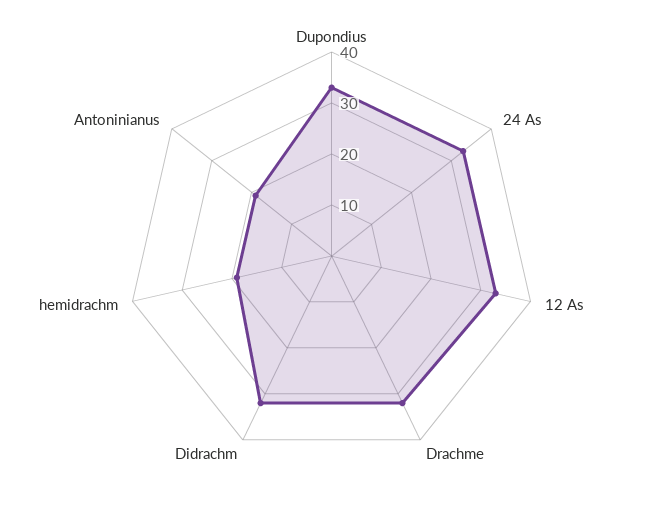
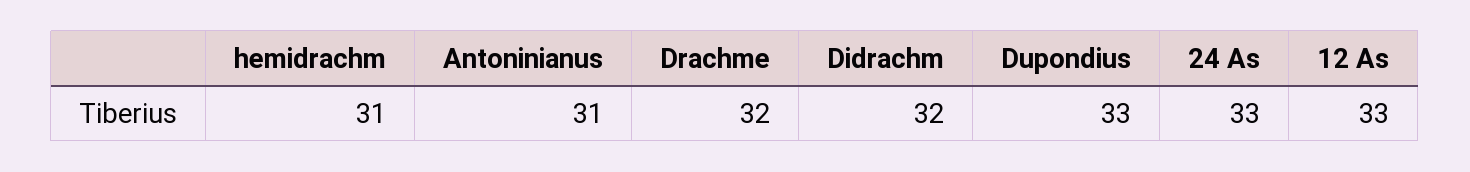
hemidrachm: 20 -> 31
Antoninianus: 20 -> 31

